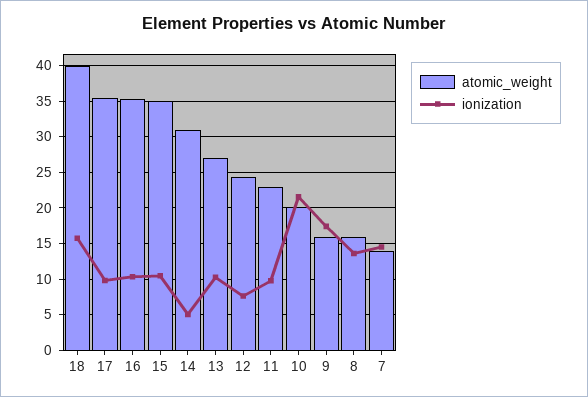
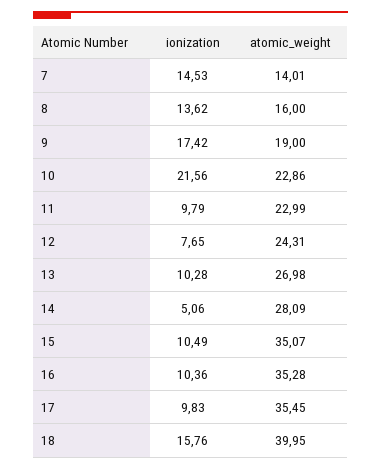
atomic_weight, 14: 31 -> 28.09
atomic_weight, 10: 20 -> 22.86
atomic_weight, 9: 16 -> 19

